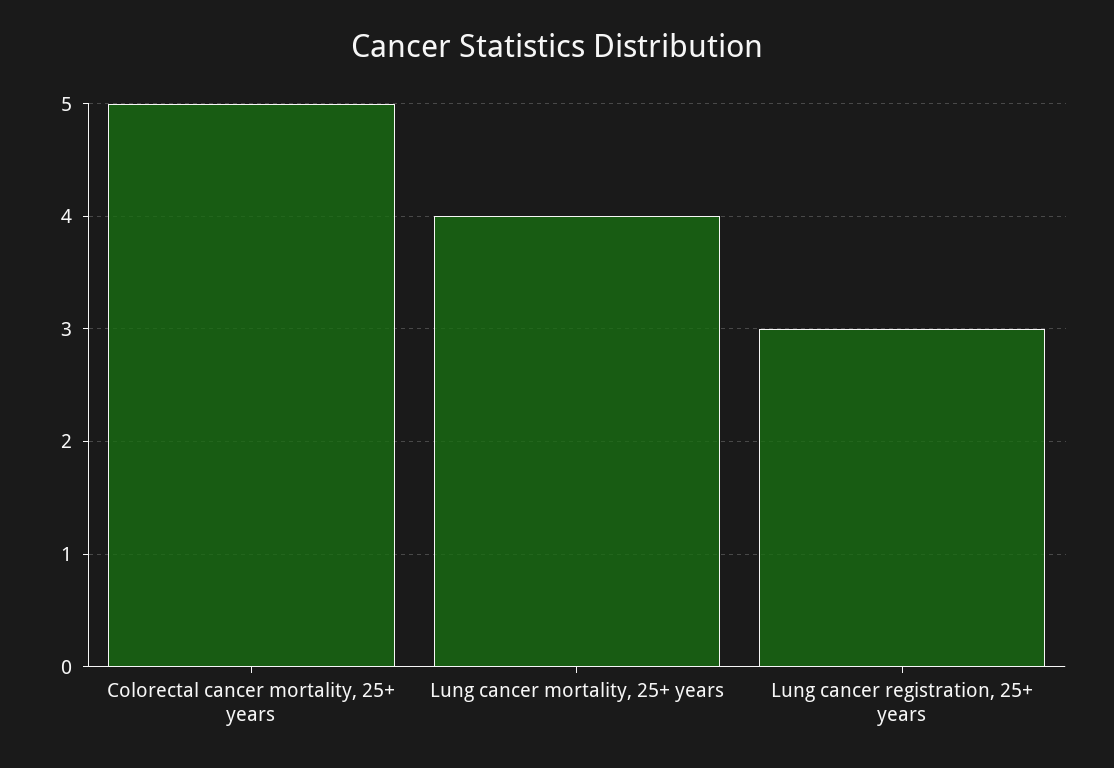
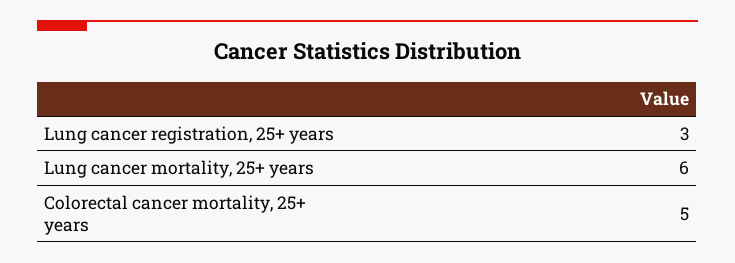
Lung cancer mortality, 25+ years: 4 -> 6

